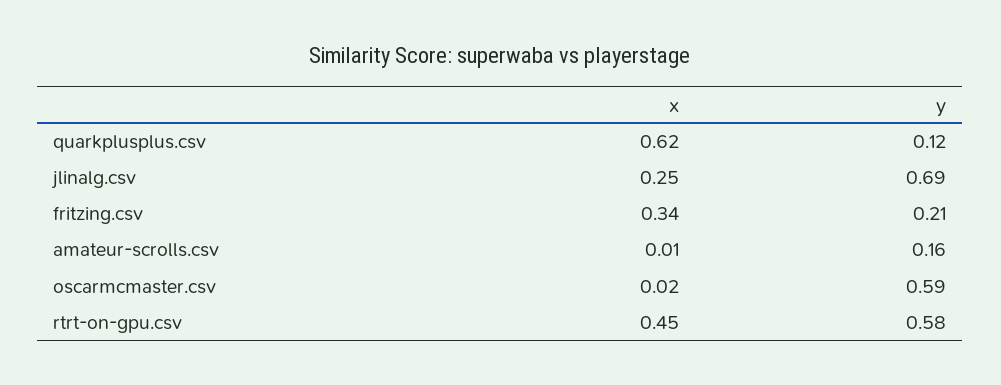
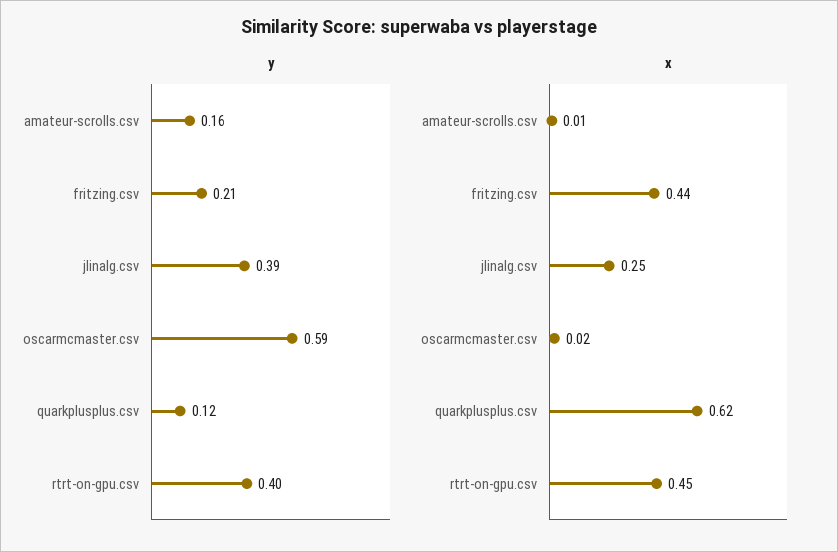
y, jlinalg.csv: 0.69 -> 0.39
x, fritzing.csv: 0.34 -> 0.44
y, rtrt-on-gpu.csv: 0.58 -> 0.4

